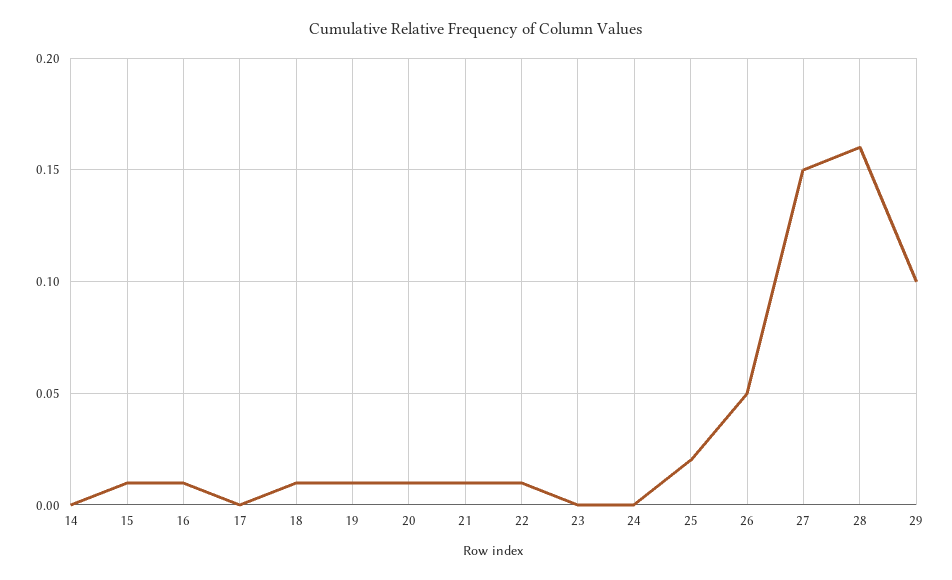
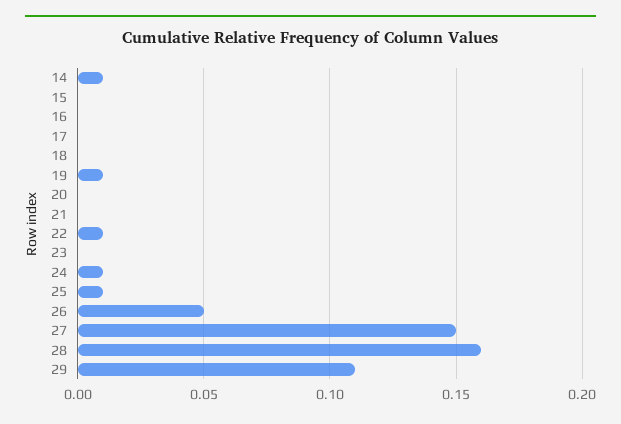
14: 0 -> 0.01
15: 0.01 -> 0
16: 0.01 -> 0
18: 0.01 -> 0
20: 0.01 -> 0
21: 0.01 -> 0
24: 0 -> 0.01
25: 0.02 -> 0.01
29: 0.1 -> 0.11

